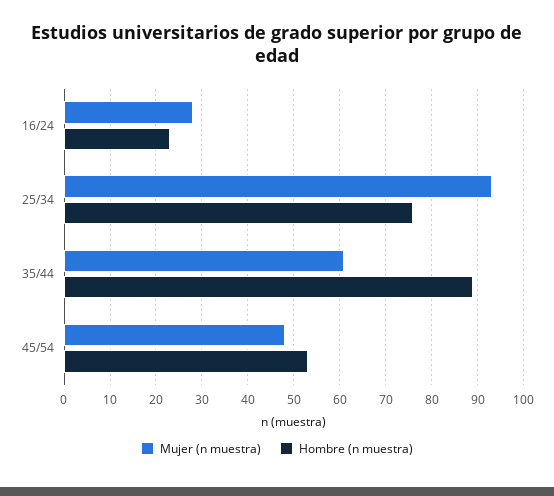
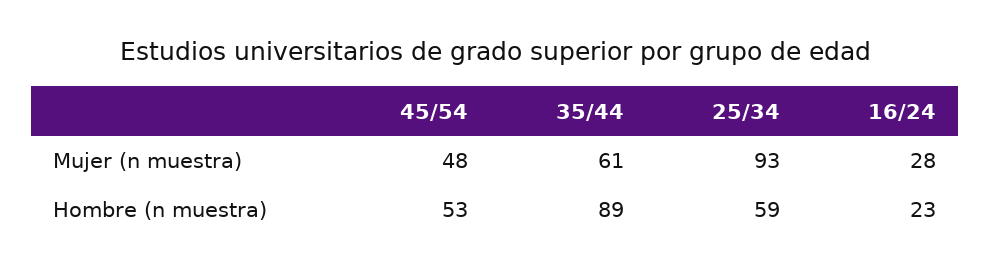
Hombre (n muestra), 25/34: 75 -> 59

